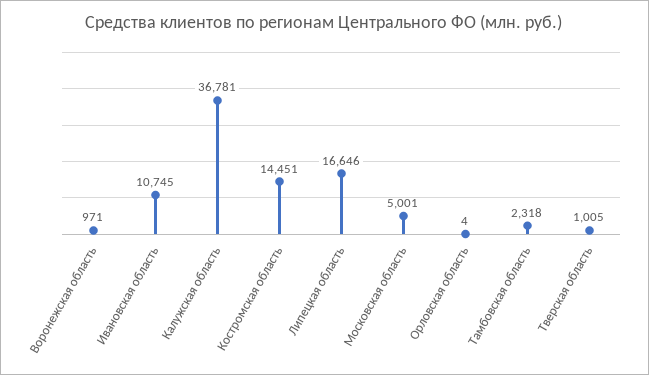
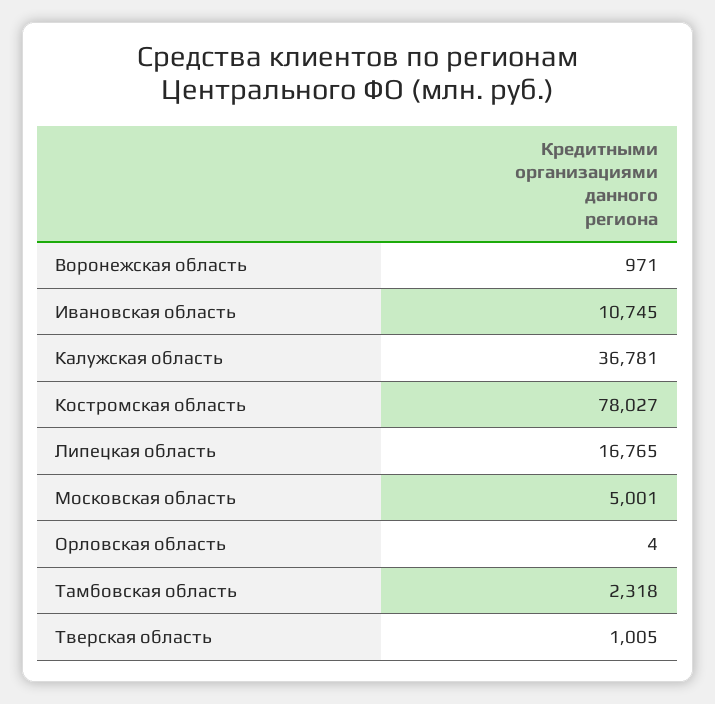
Костромская область: 14451 -> 78027
Липецкая область: 16646 -> 16765

